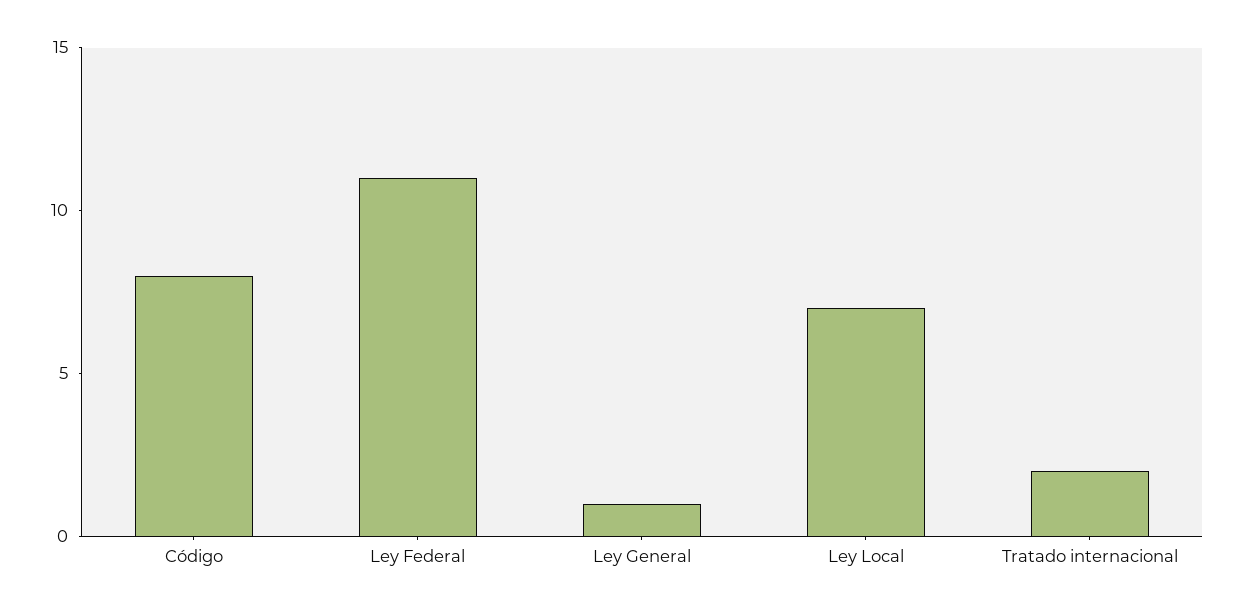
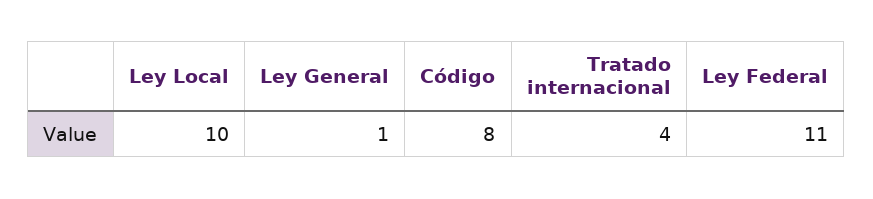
Ley Local: 7 -> 10
Tratado internacional: 2 -> 4

